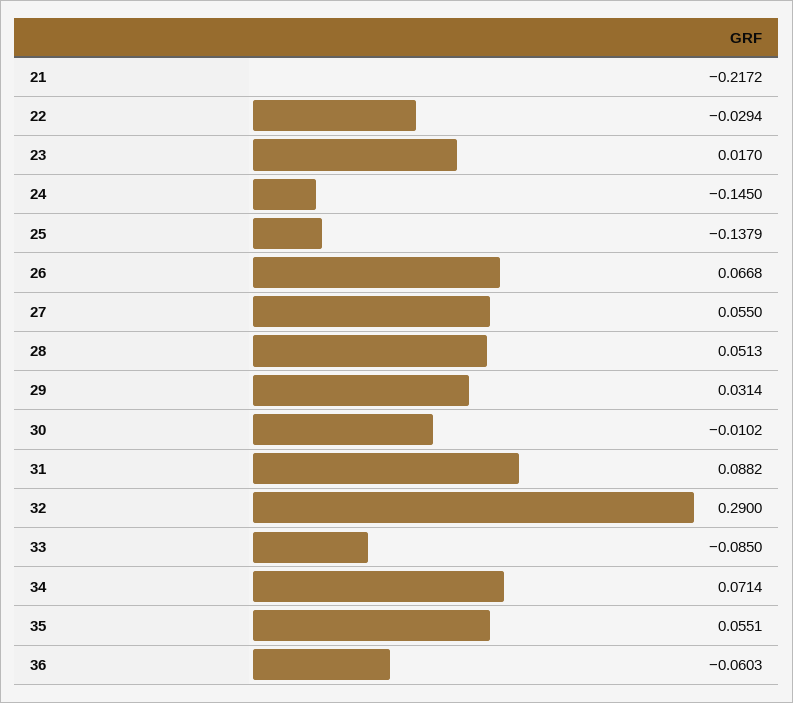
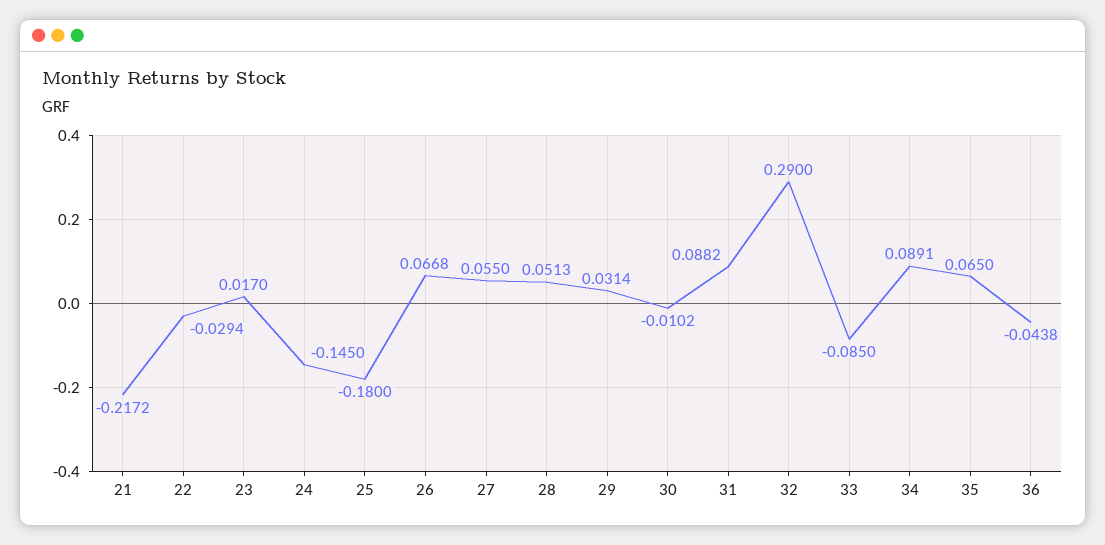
25: -0.1379 -> -0.18
34: 0.0714 -> 0.0891
35: 0.0551 -> 0.065
36: -0.0603 -> -0.0438

